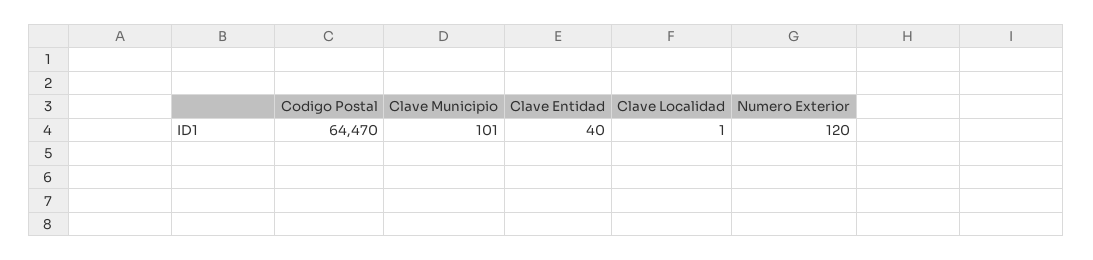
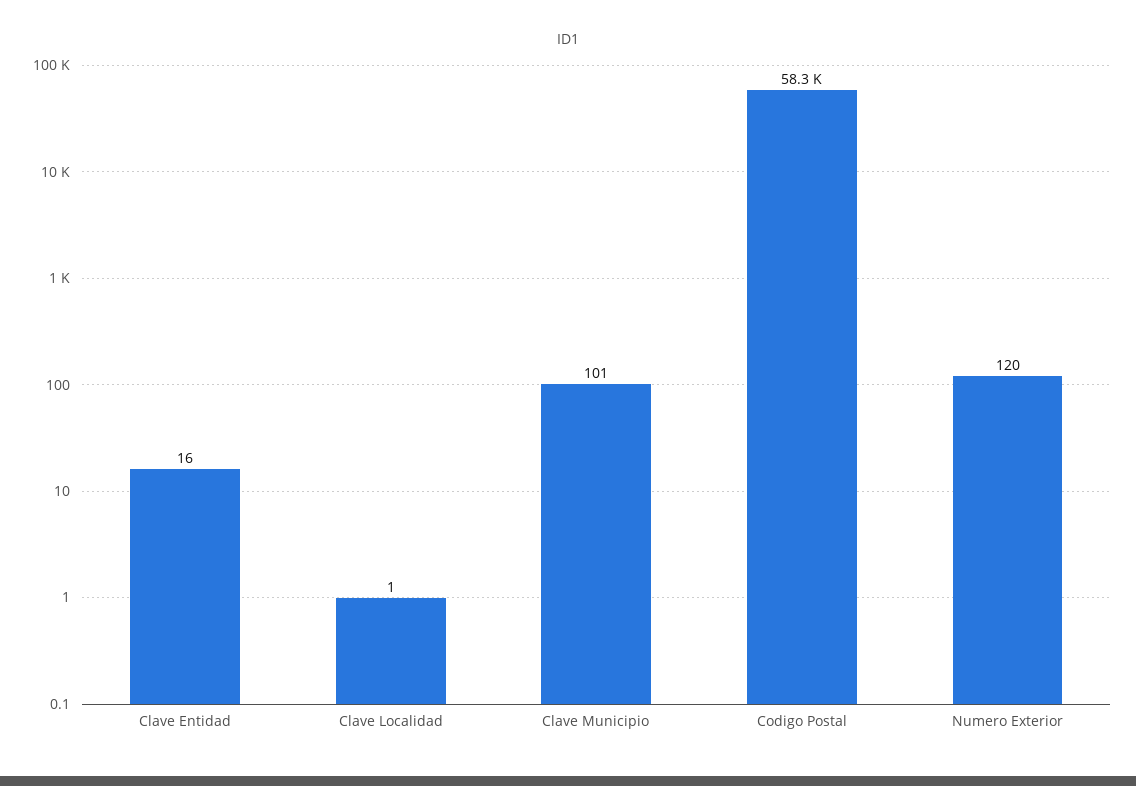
Codigo Postal: 64470 -> 58300
Clave Entidad: 40 -> 16

